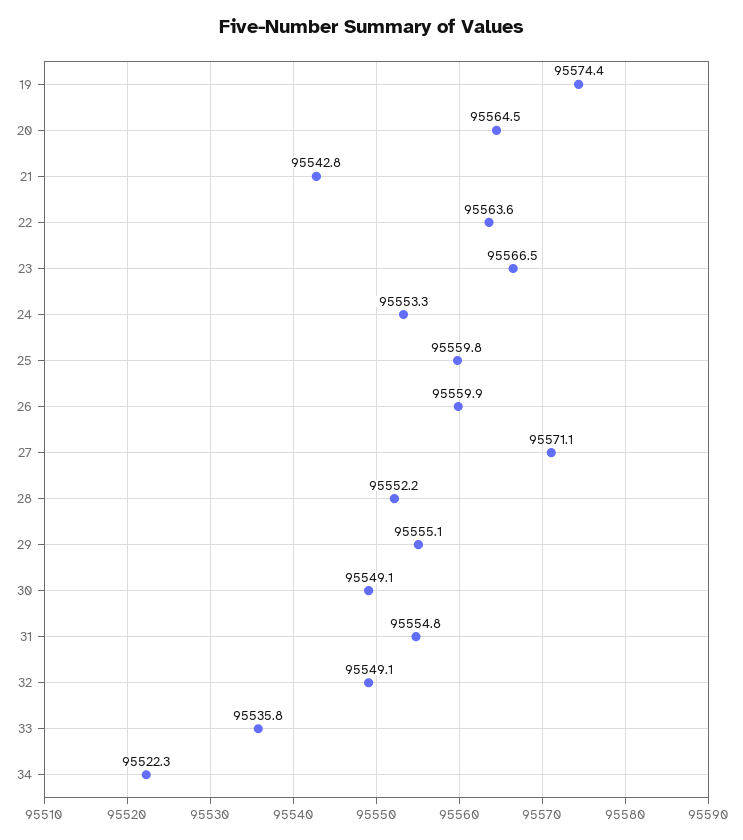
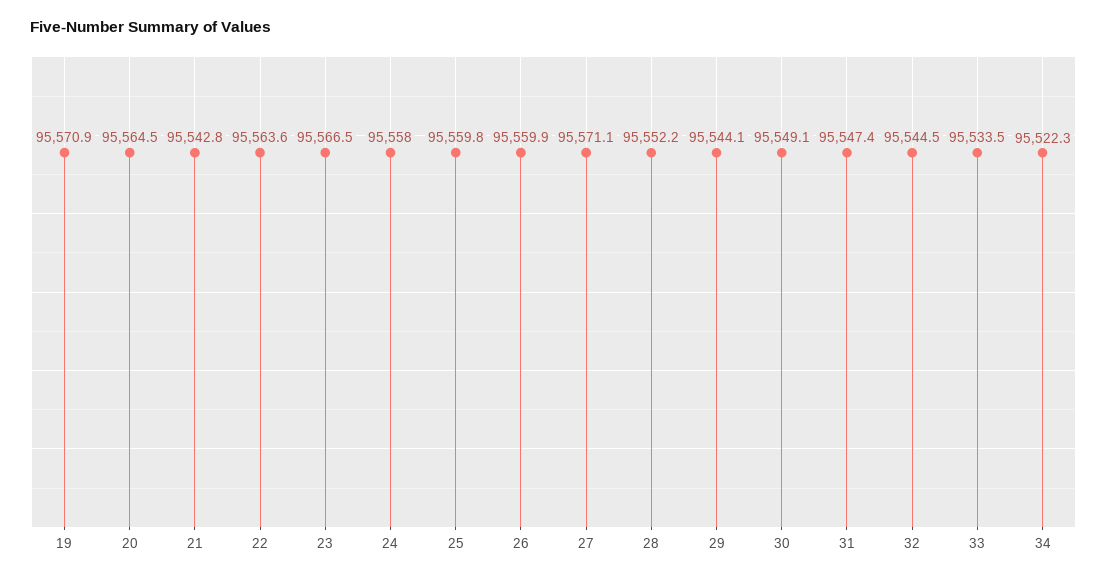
19: 95574.4 -> 95570.9
24: 95553.3 -> 95558
29: 95555.1 -> 95544.1
31: 95554.8 -> 95547.4
32: 95549.1 -> 95544.5
33: 95535.8 -> 95533.5

